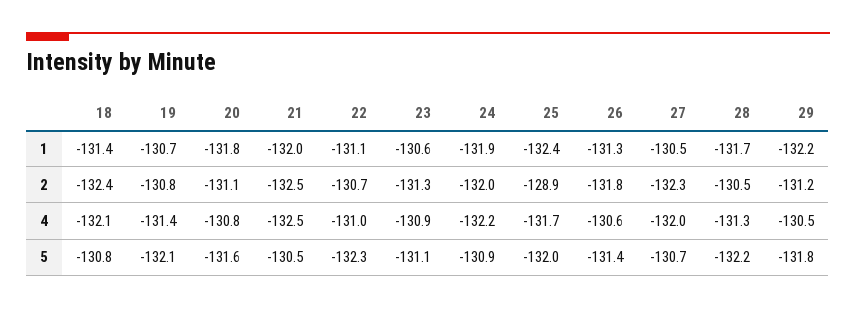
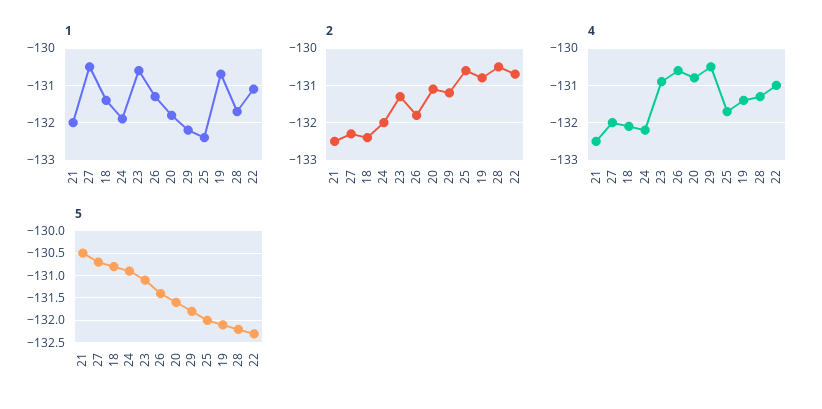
2, 25: -128.9 -> -130.5

